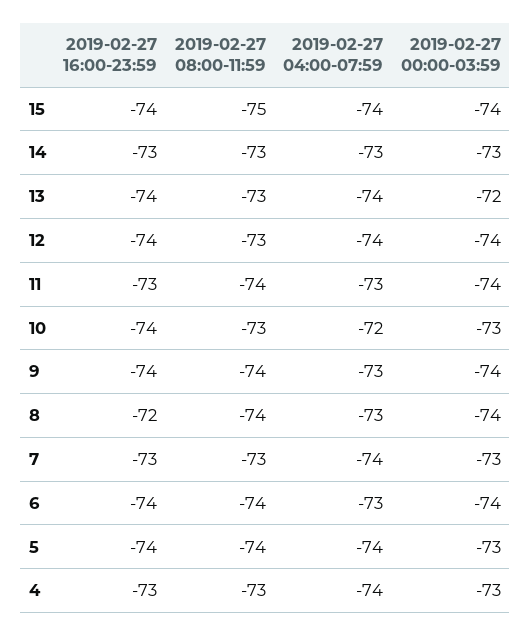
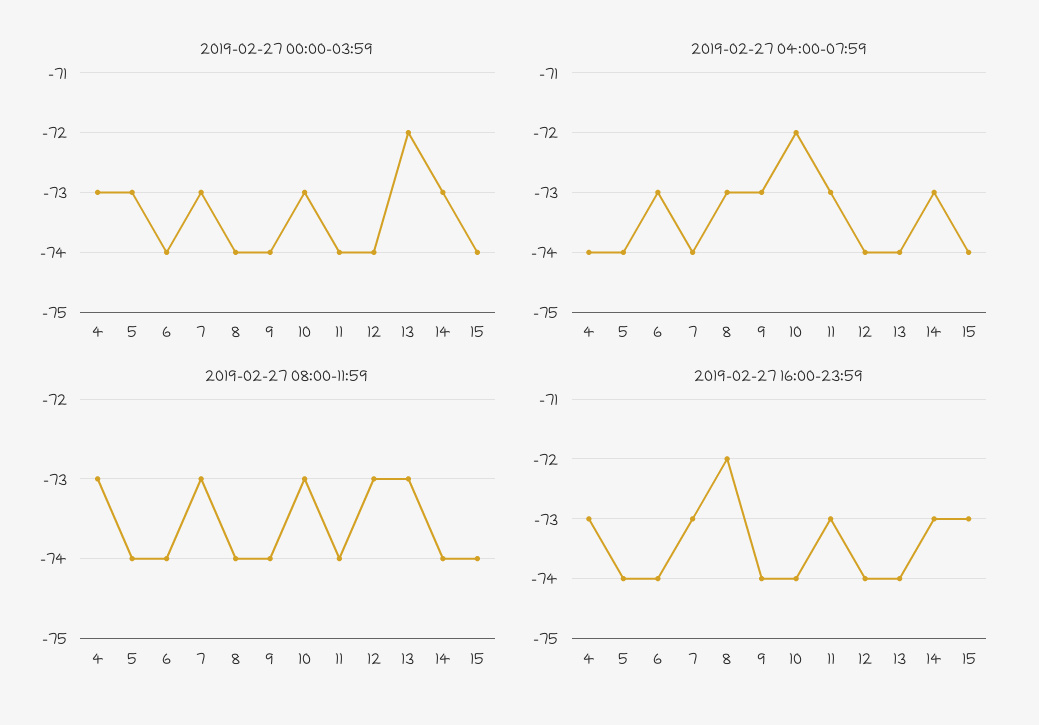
2019-02-27 16:00-23:59, 15: -74 -> -73
2019-02-27 08:00-11:59, 15: -75 -> -74
2019-02-27 08:00-11:59, 14: -73 -> -74

